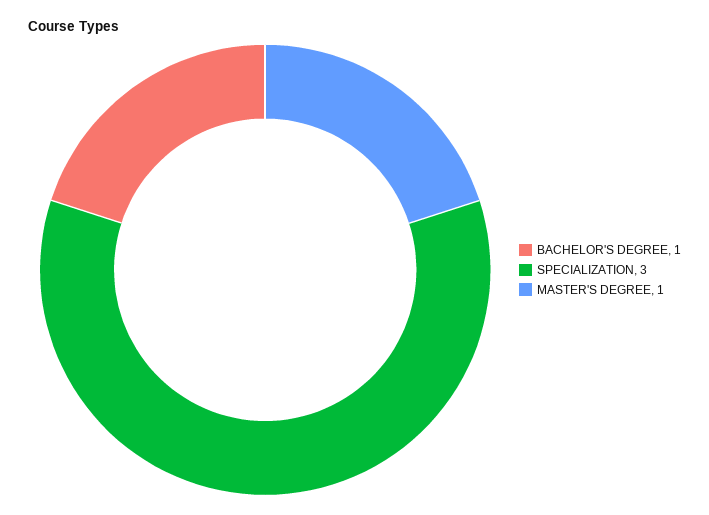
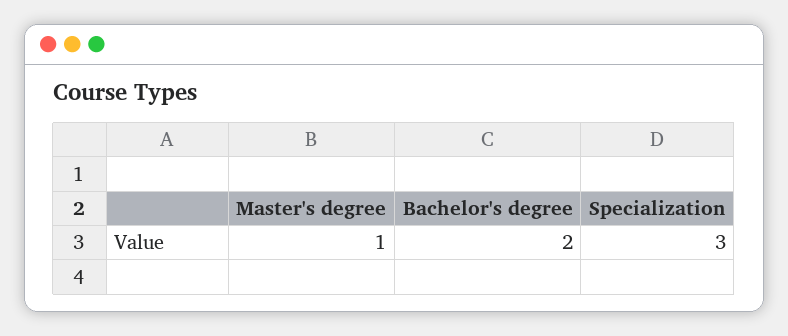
BACHELOR'S DEGREE: 1 -> 2

